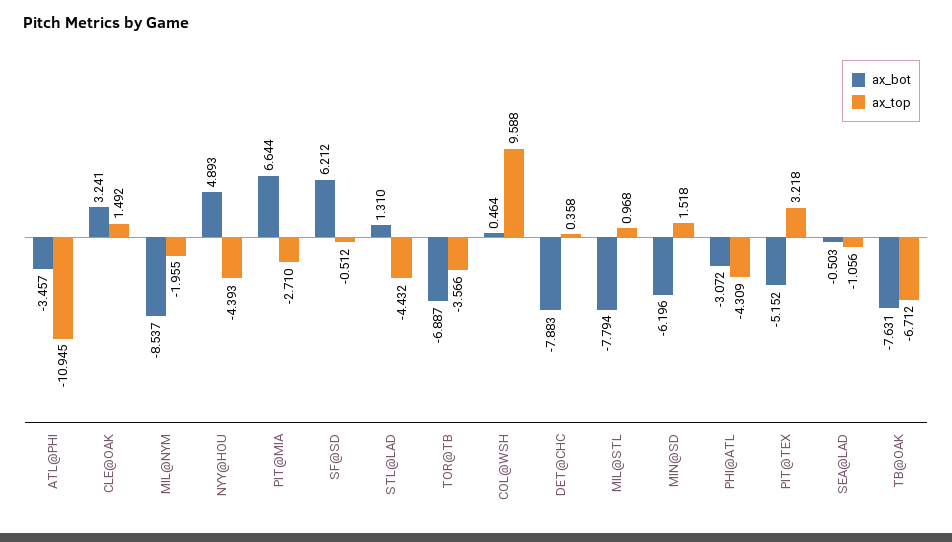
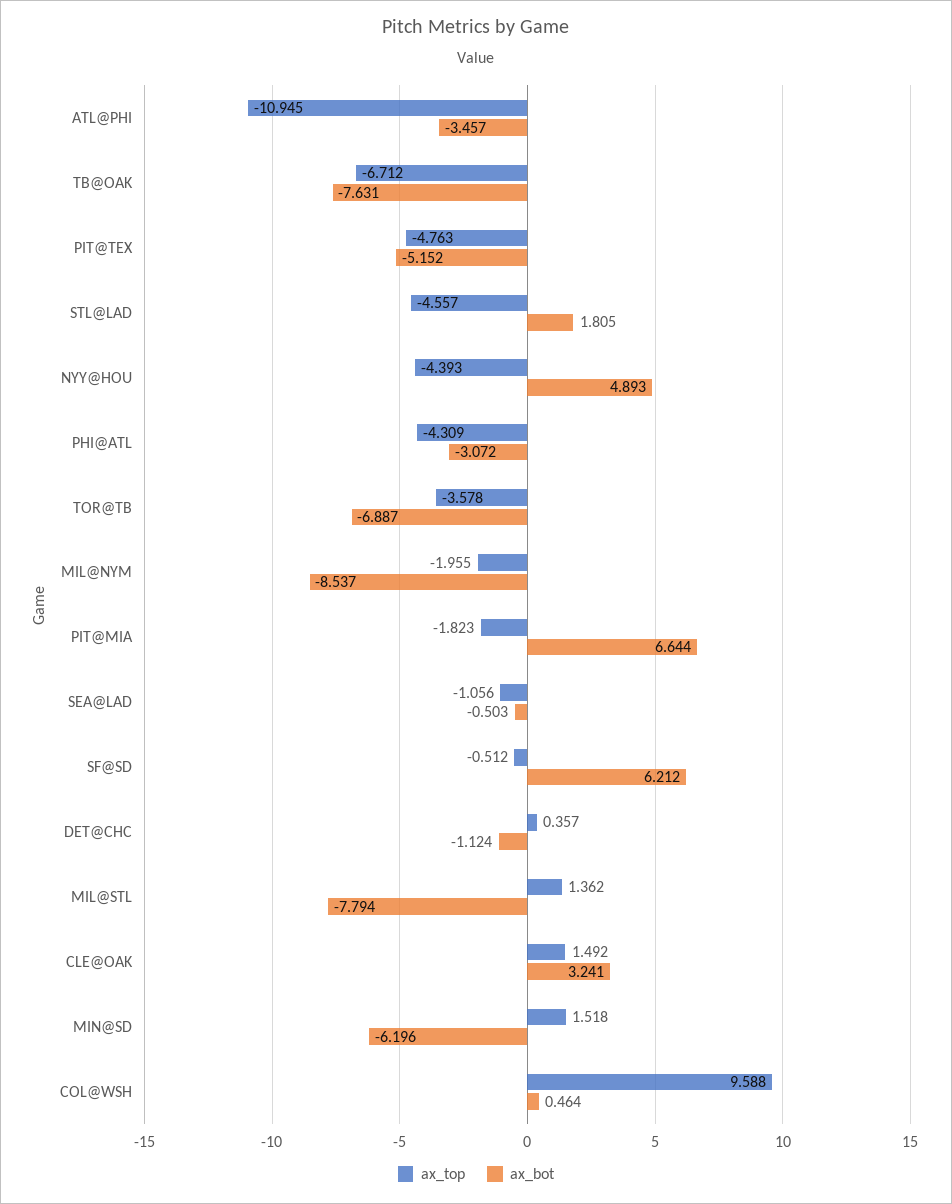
ax_top, PIT@MIA: -2.71 -> -1.823
ax_bot, STL@LAD: 1.31 -> 1.805
ax_top, STL@LAD: -4.432 -> -4.557
ax_top, TOR@TB: -3.566 -> -3.578
ax_bot, DET@CHC: -7.883 -> -1.124
ax_top, DET@CHC: 0.358 -> 0.357
ax_top, MIL@STL: 0.968 -> 1.362
ax_top, PIT@TEX: 3.218 -> -4.763

